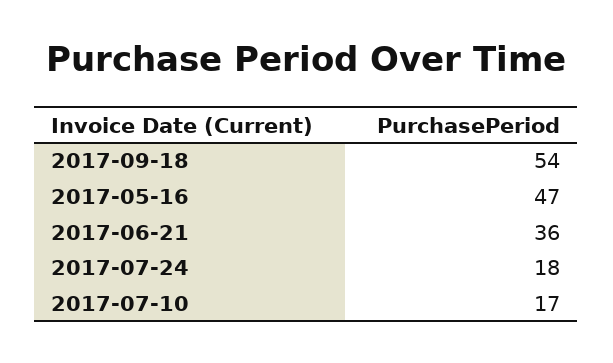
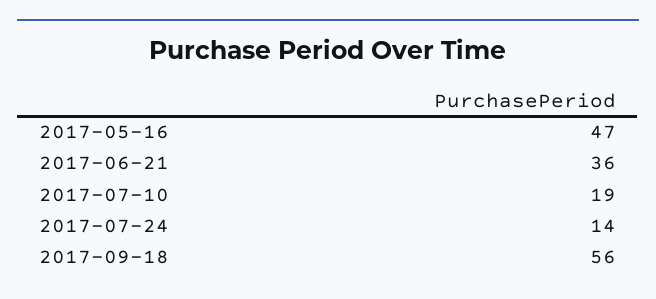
2017-09-18: 54 -> 56
2017-07-24: 18 -> 14
2017-07-10: 17 -> 19

